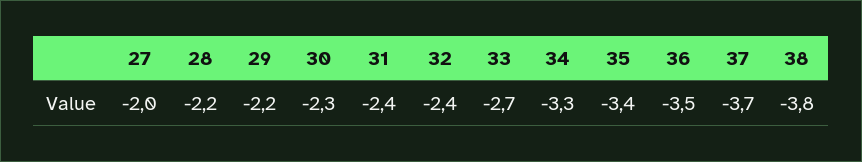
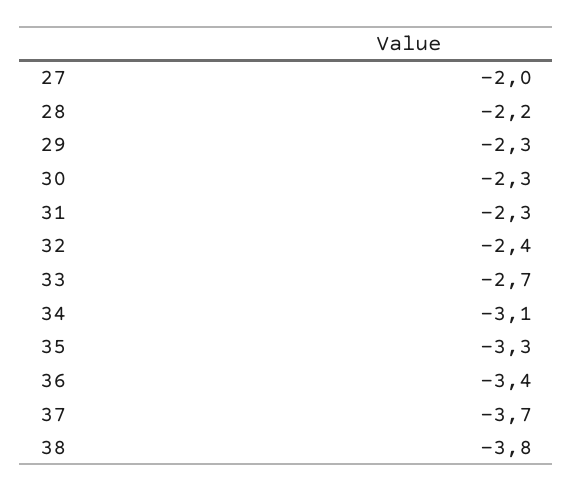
29: -2.2 -> -2.3
31: -2.4 -> -2.3
34: -3.3 -> -3.1
35: -3.4 -> -3.3
36: -3.5 -> -3.4

